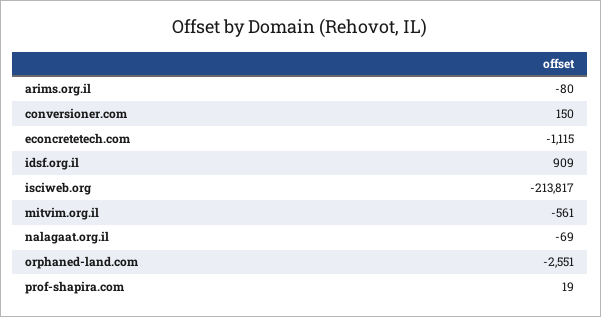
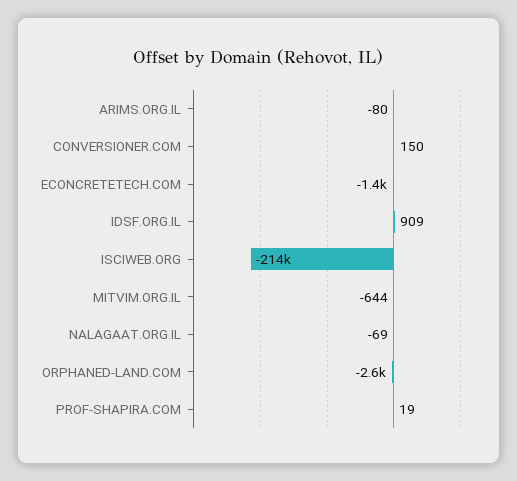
econcretetech.com: -1115 -> -1400
mitvim.org.il: -561 -> -644

